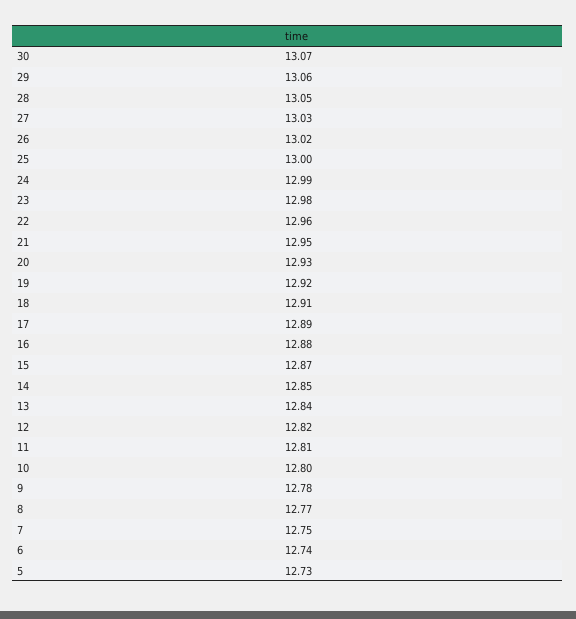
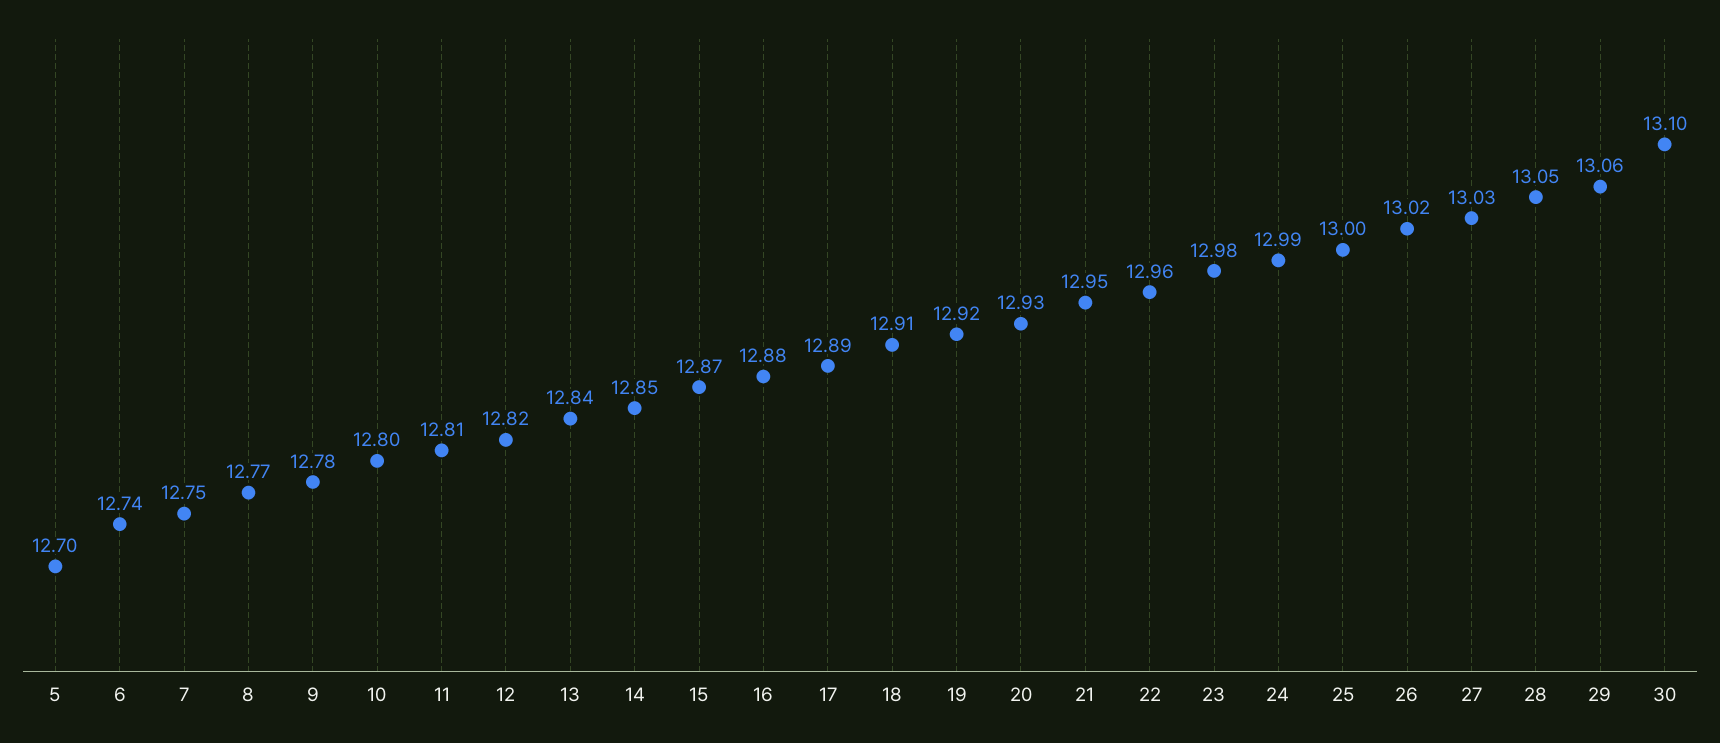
30: 13.07 -> 13.1
5: 12.73 -> 12.7

